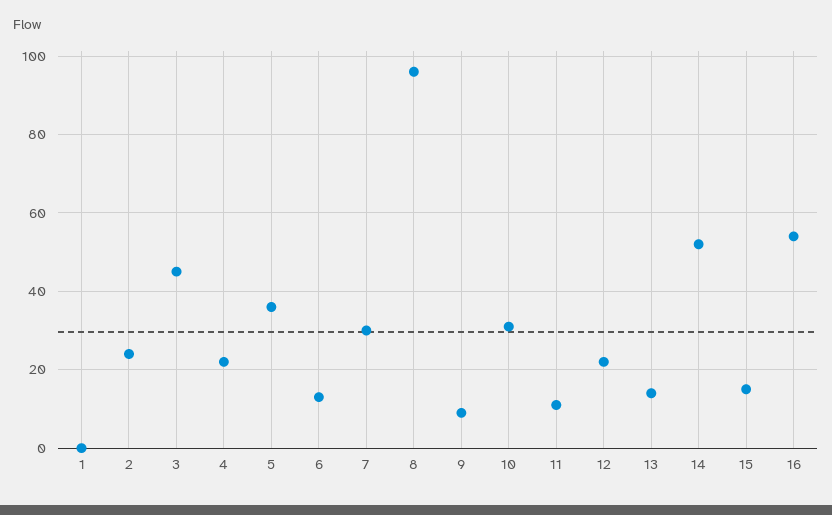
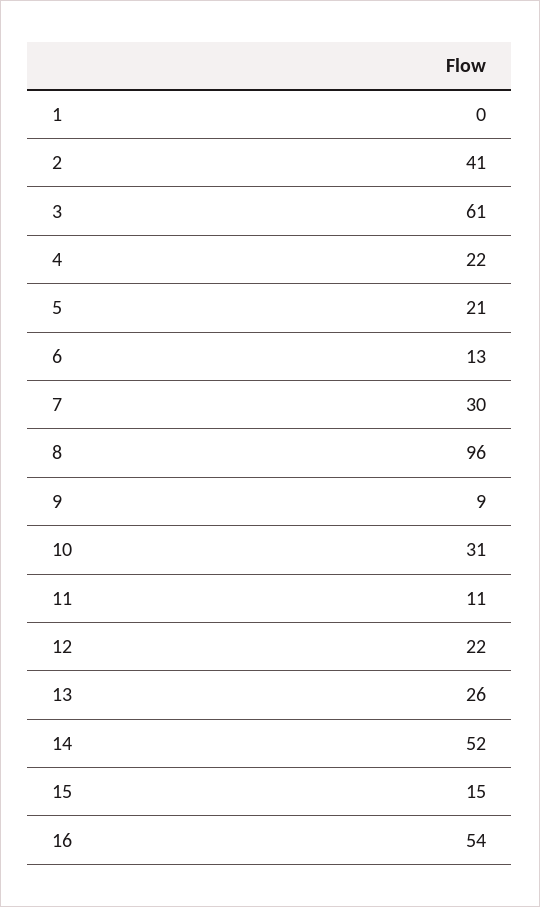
2: 25 -> 41
3: 45 -> 61
5: 35 -> 21
13: 15 -> 26

